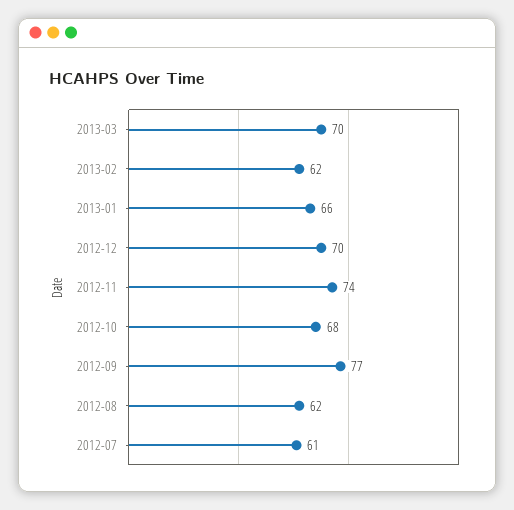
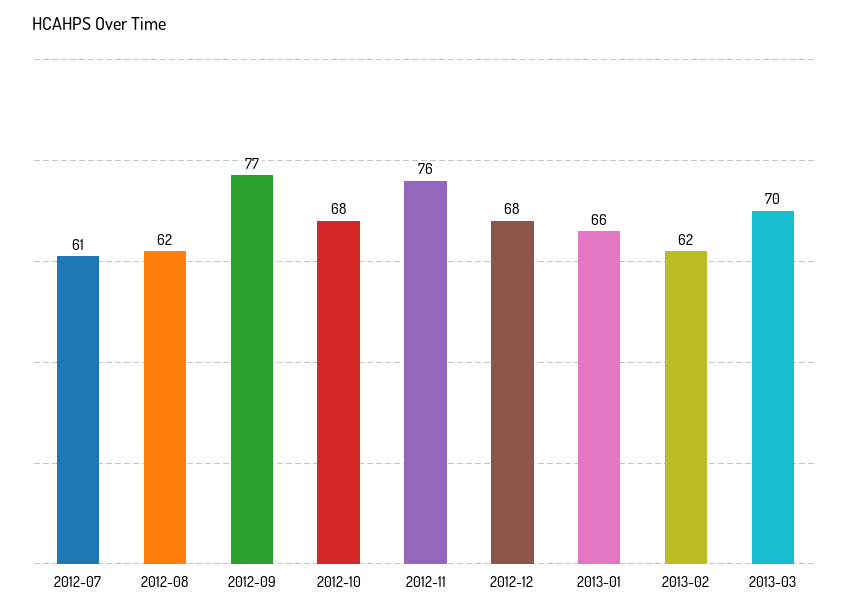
2012-12: 70 -> 68
2012-11: 74 -> 76

